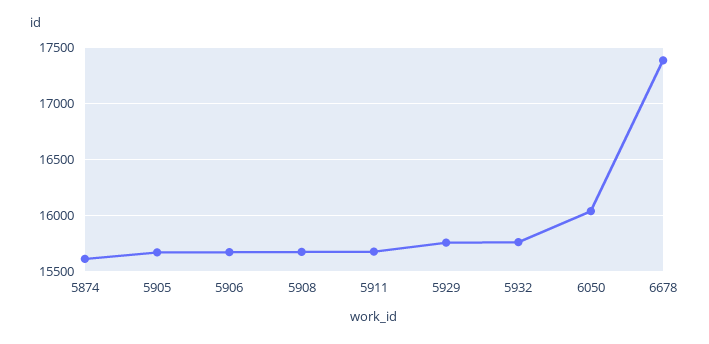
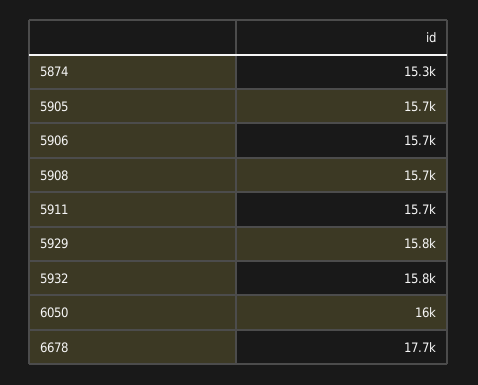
5874: 15600 -> 15300
6678: 17400 -> 17700

